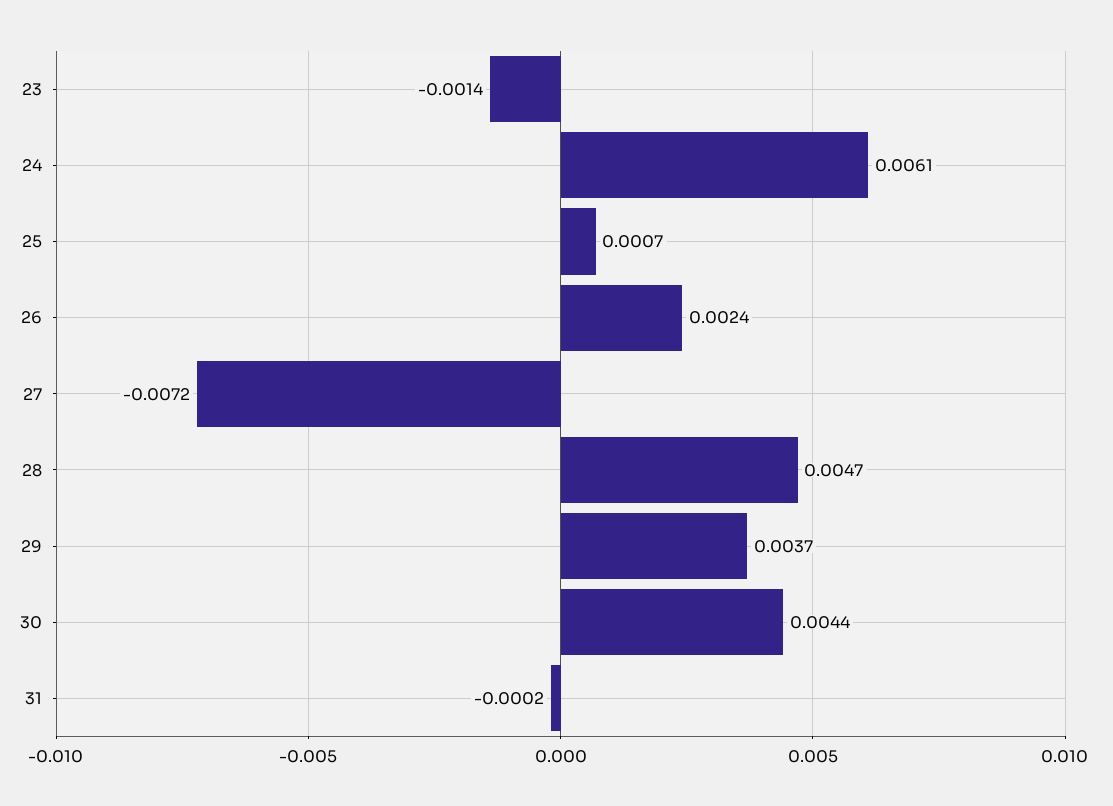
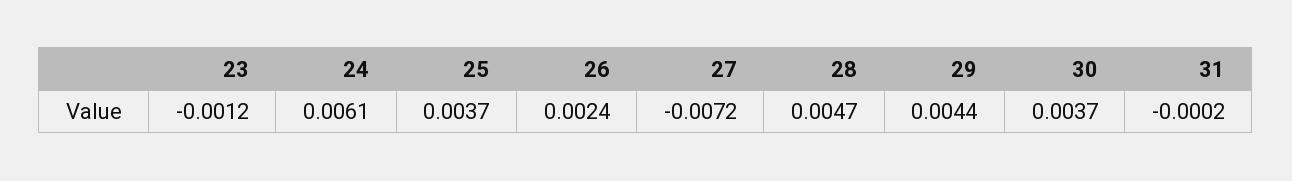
23: -0.0014 -> -0.0012
25: 0.0007 -> 0.0037
29: 0.0037 -> 0.0044
30: 0.0044 -> 0.0037

